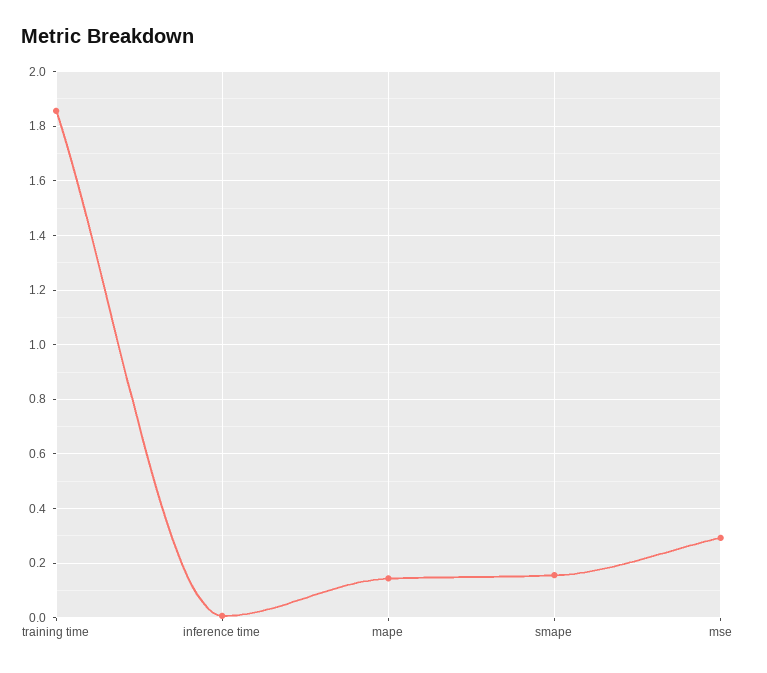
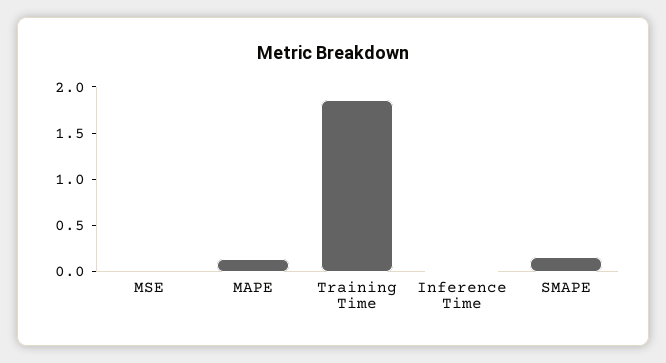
mse: 0.3 -> 0

